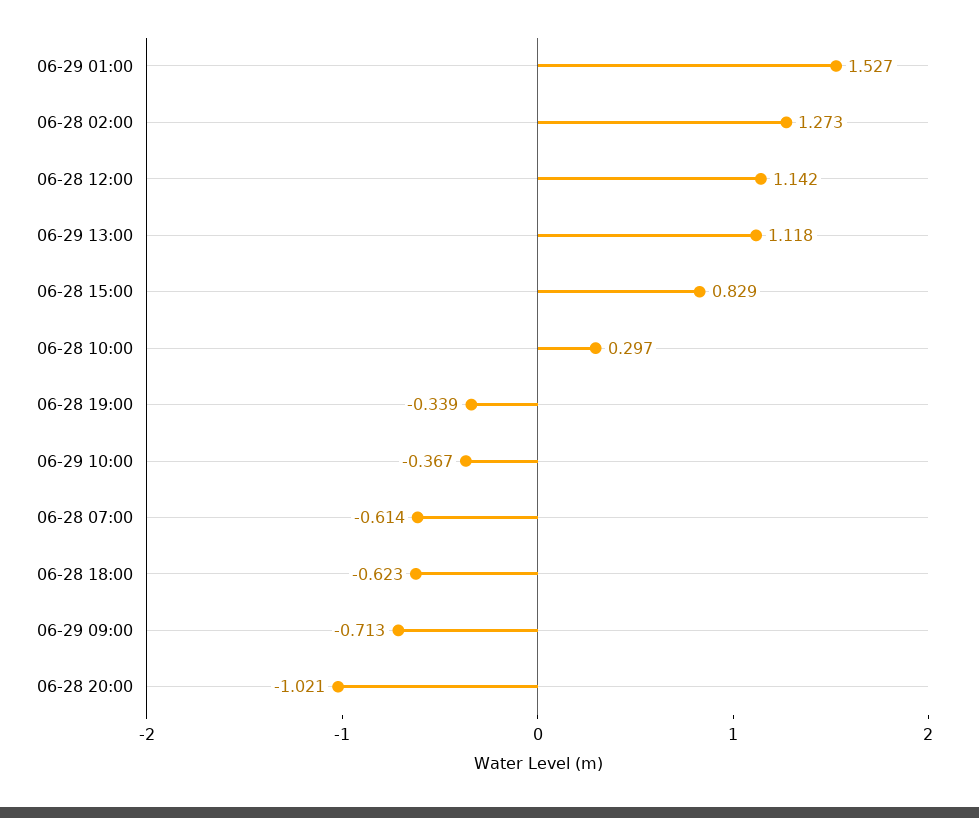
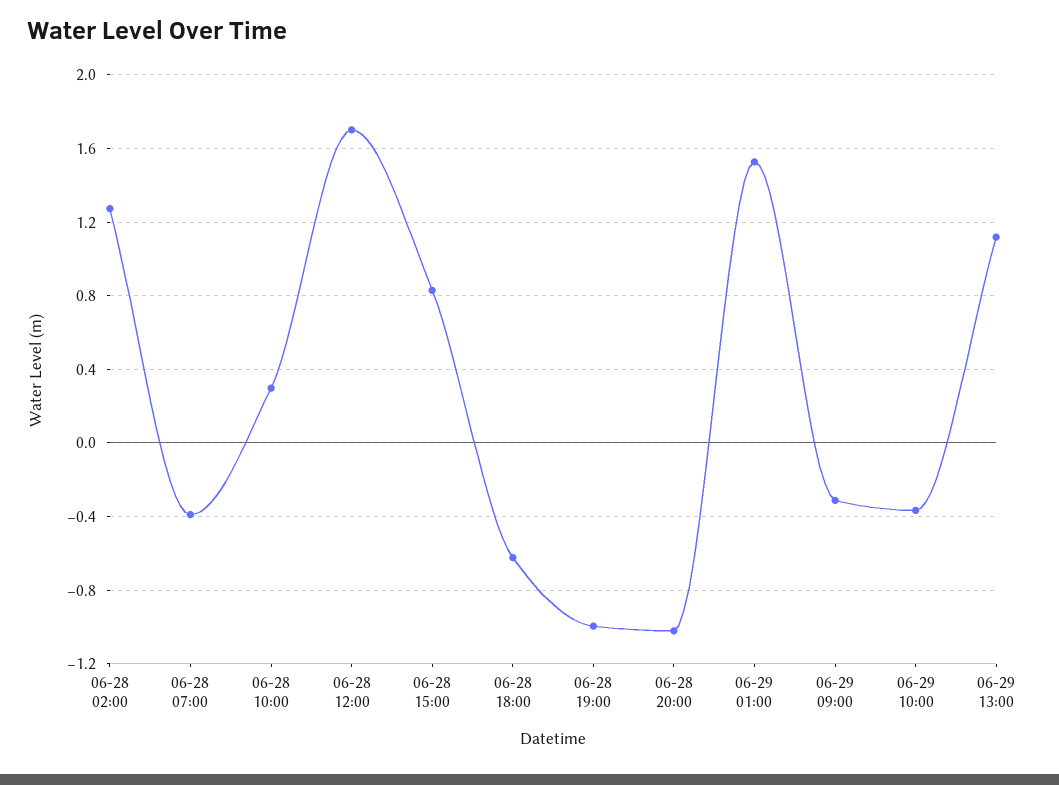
06-28 12:00: 1.142 -> 1.7
06-28 19:00: -0.339 -> -1
06-28 07:00: -0.614 -> -0.4
06-29 09:00: -0.713 -> -0.3

